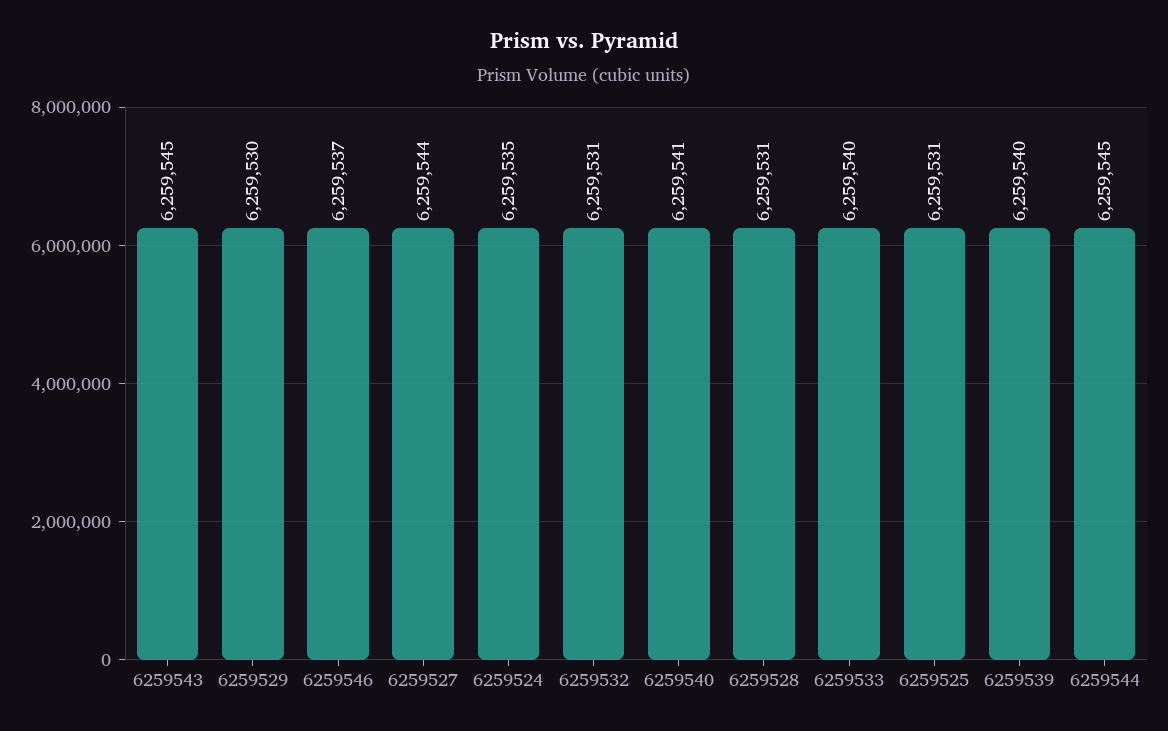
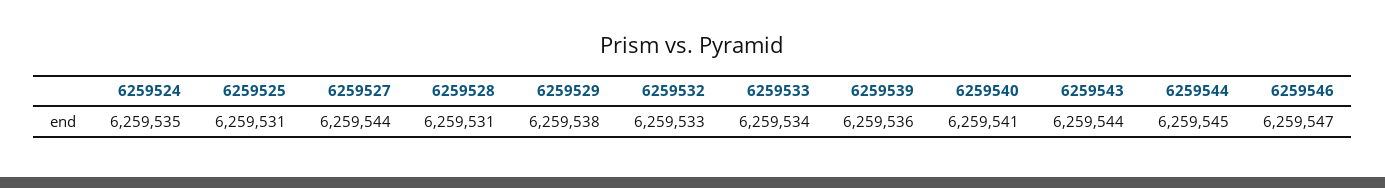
6259543: 6259545 -> 6259544
6259529: 6259530 -> 6259538
6259546: 6259537 -> 6259547
6259532: 6259531 -> 6259533
6259533: 6259540 -> 6259534
6259539: 6259540 -> 6259536

